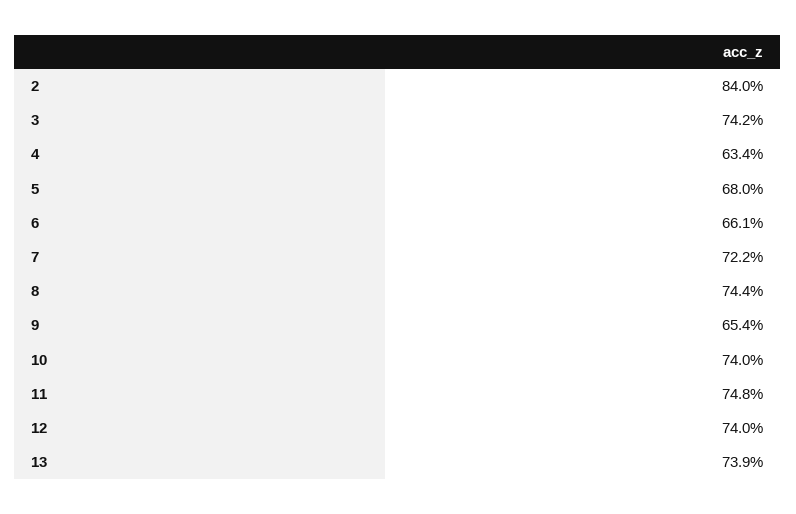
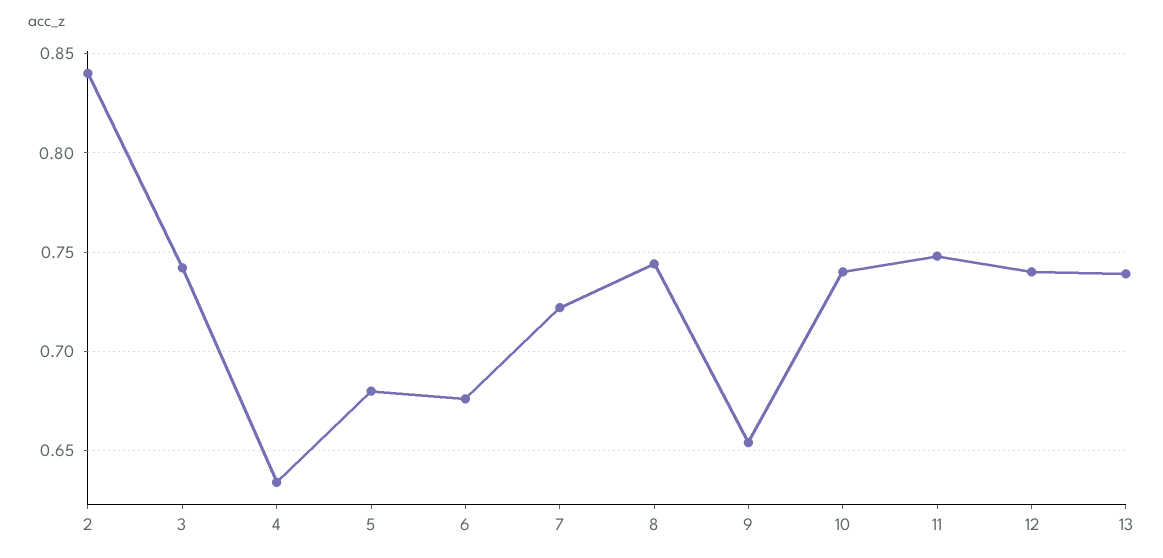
6: 0.661 -> 0.675

